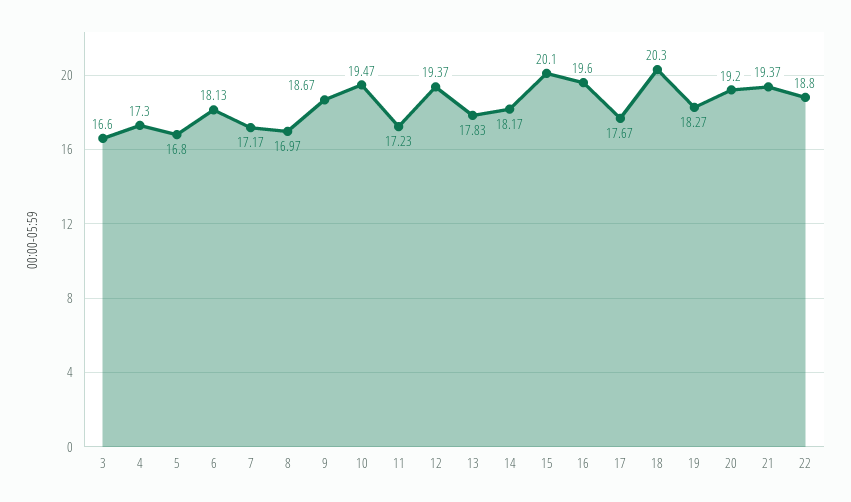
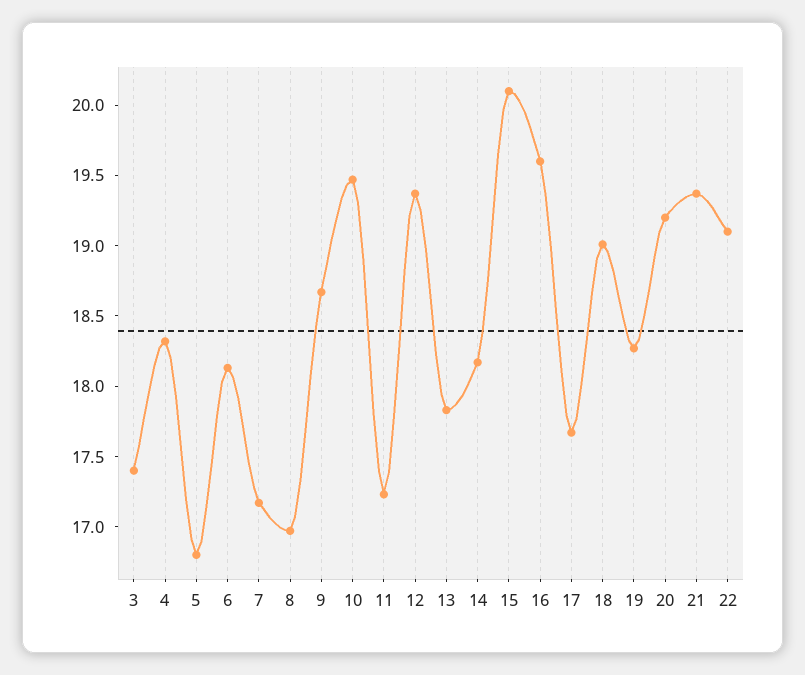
3: 16.6 -> 17.4
4: 17.3 -> 18.3
18: 20.3 -> 19
22: 18.8 -> 19.1

